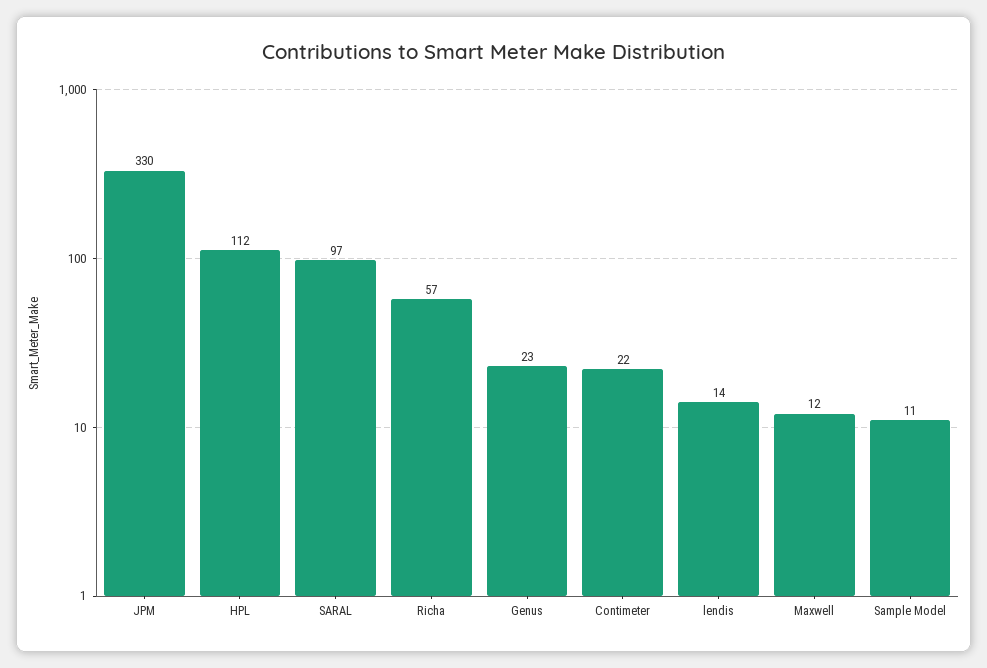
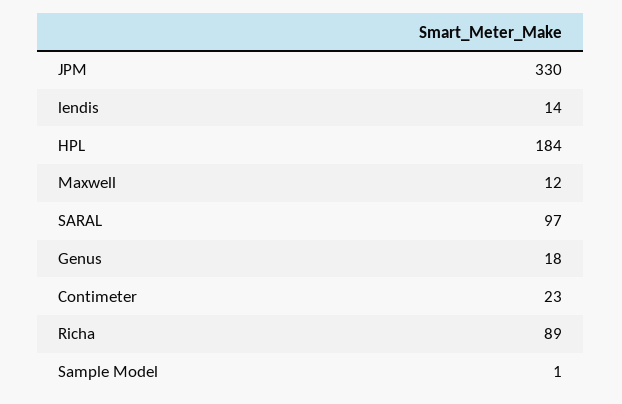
HPL: 112 -> 184
Richa: 57 -> 89
Genus: 23 -> 18
Contimeter: 22 -> 23
Sample Model: 11 -> 1

